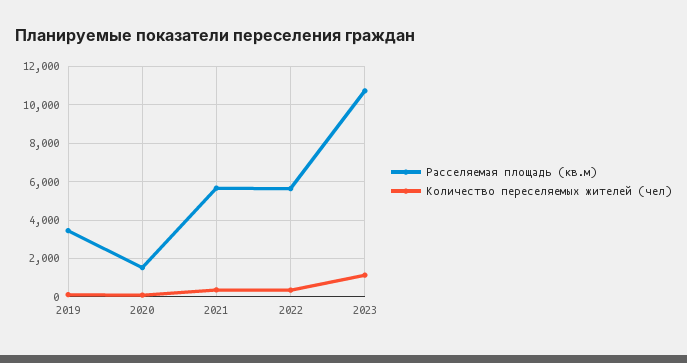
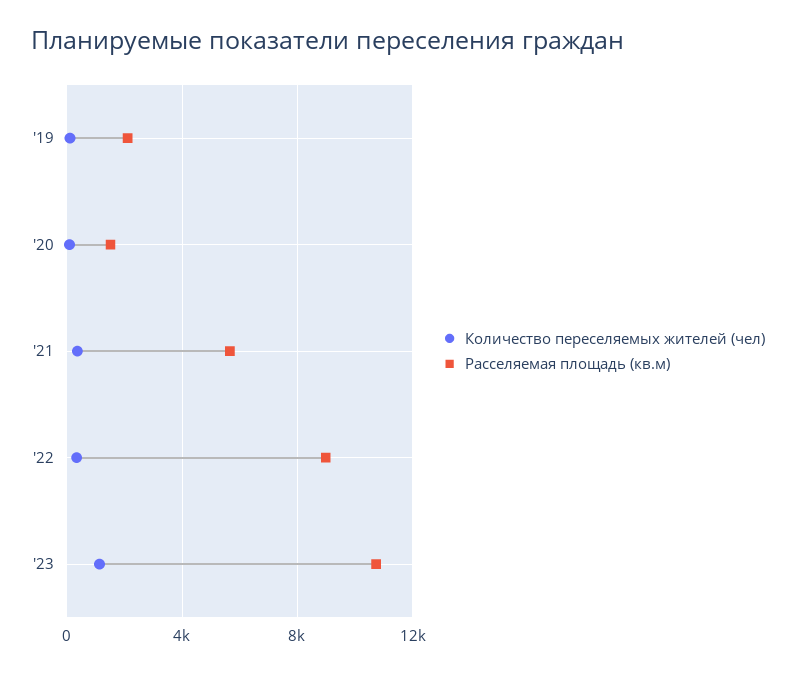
Расселяемая площадь (кв.м), 2019: 3500 -> 2000
Расселяемая площадь (кв.м), 2022: 5500 -> 9000

